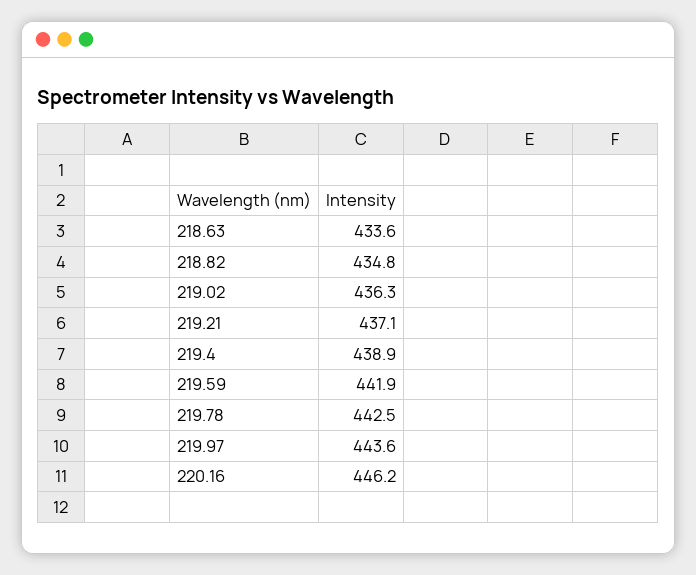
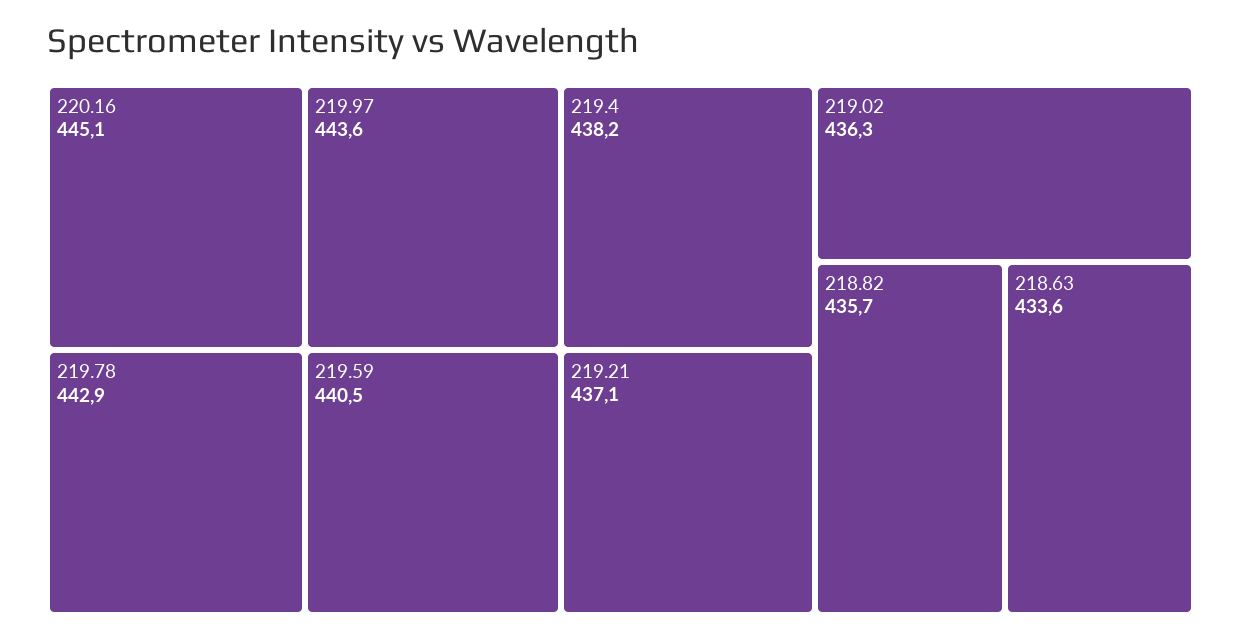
218.82: 434.8 -> 435.7
219.4: 438.9 -> 438.2
219.59: 441.9 -> 440.5
219.78: 442.5 -> 442.9
220.16: 446.2 -> 445.1

